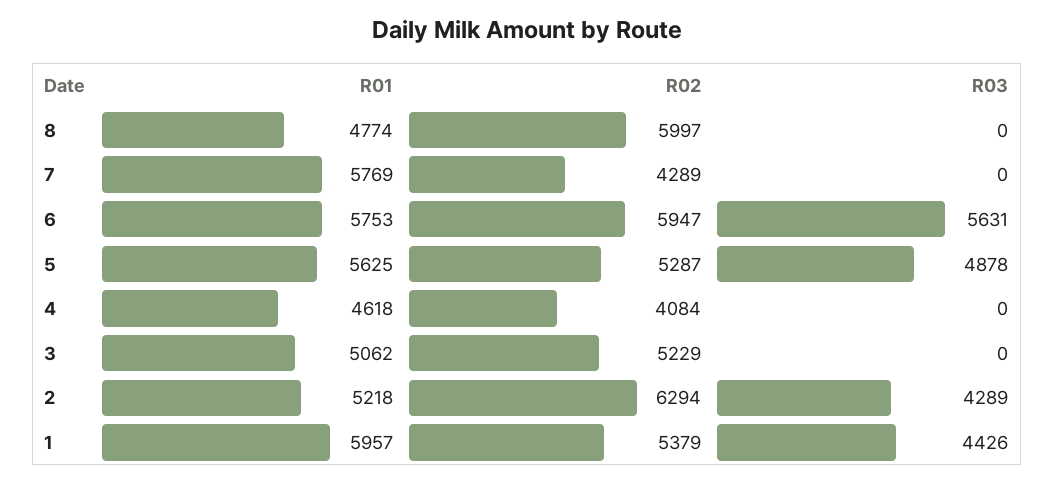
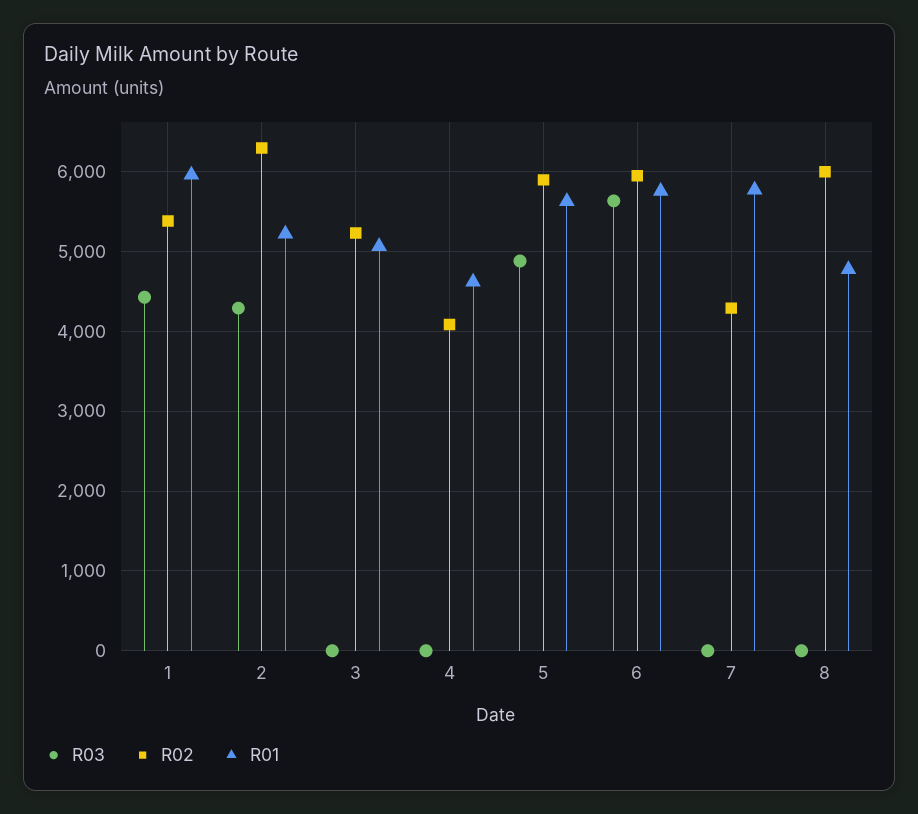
R02, 5: 5287 -> 5900

